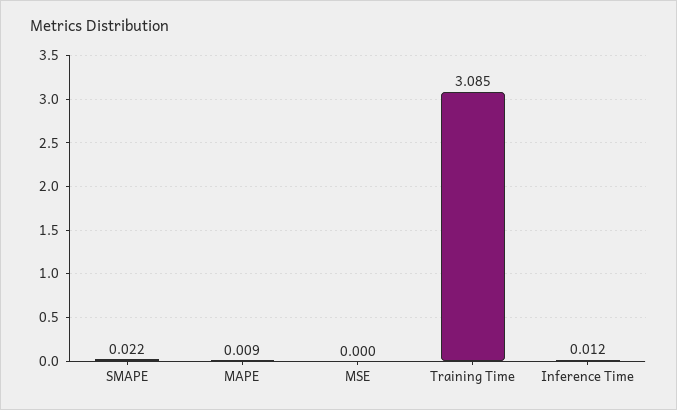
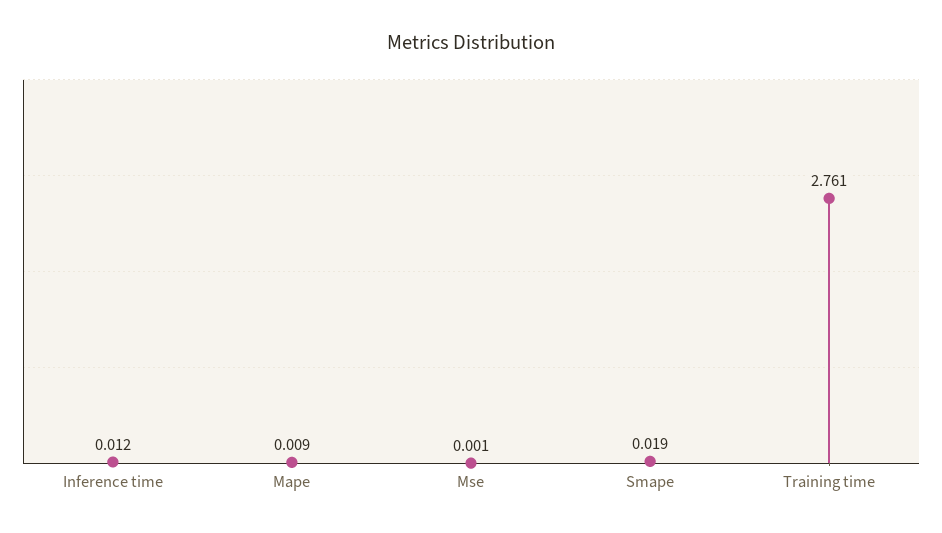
SMAPE: 0.022 -> 0.019
MSE: 0 -> 0.001
Training Time: 3.085 -> 2.761

